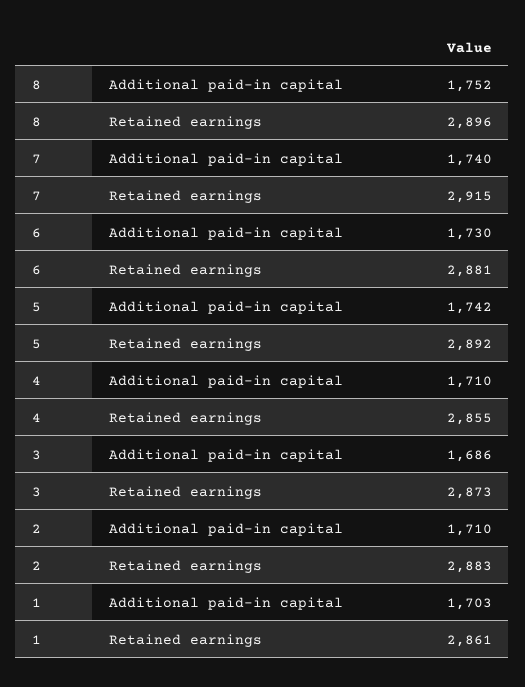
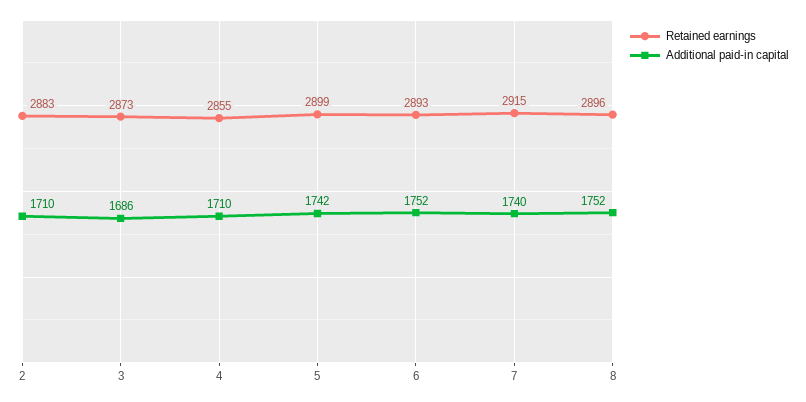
Additional paid-in capital, 6: 1730 -> 1752
Retained earnings, 6: 2881 -> 2893
Retained earnings, 5: 2892 -> 2899
Additional paid-in capital, 1: 1703 -> none
Retained earnings, 1: 2861 -> none

